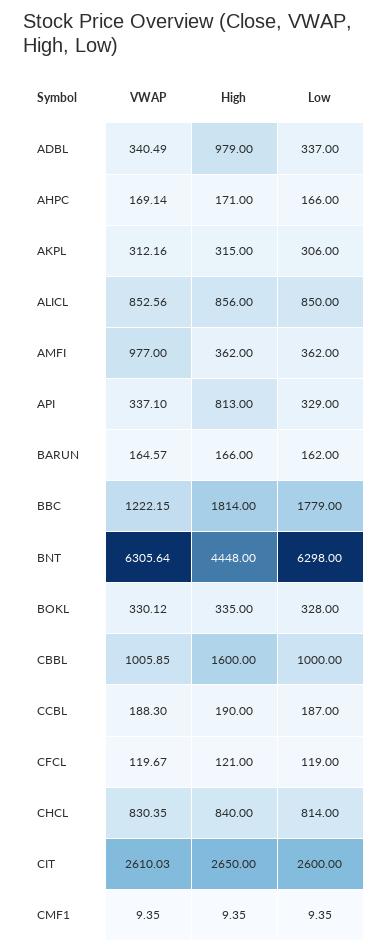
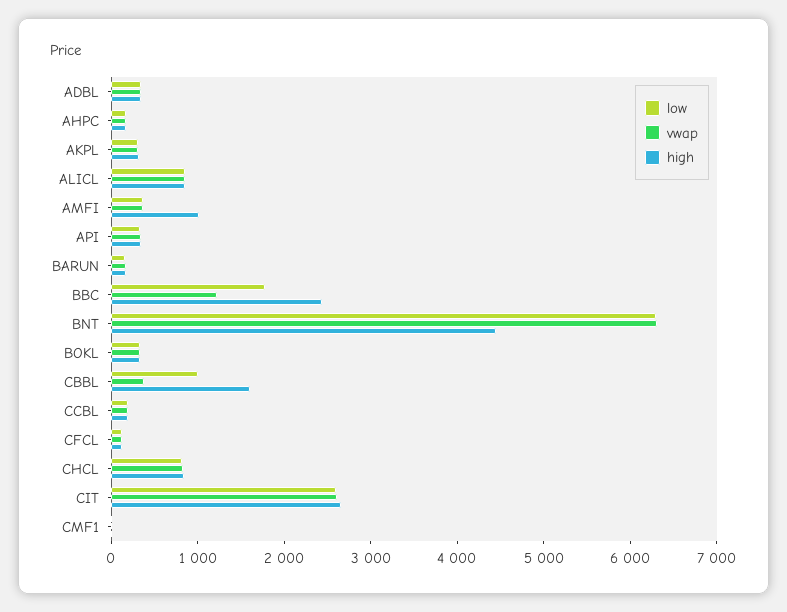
High, ADBL: 979 -> 400
VWAP, AMFI: 977 -> 400
High, AMFI: 362 -> 1000
High, API: 813 -> 400
High, BBC: 1814 -> 2400
VWAP, CBBL: 1005.85 -> 400

